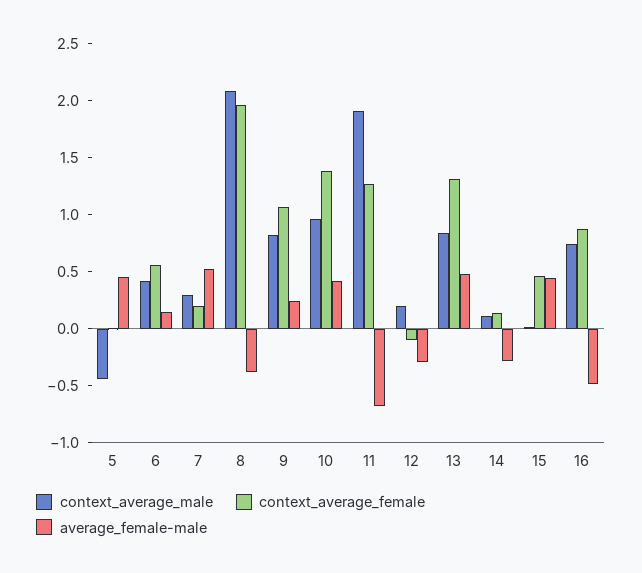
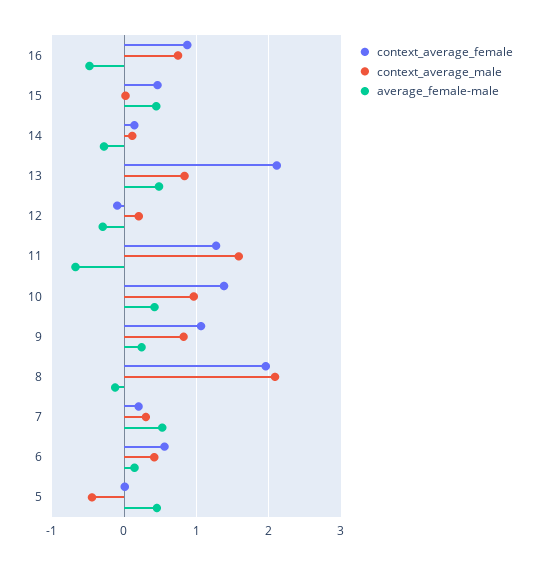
average_female-male, 8: -0.4 -> -0.1
context_average_male, 11: 1.9 -> 1.6
context_average_female, 13: 1.3 -> 2.1

